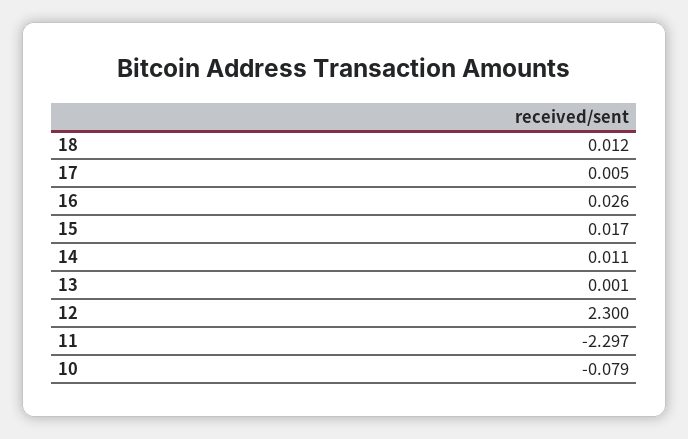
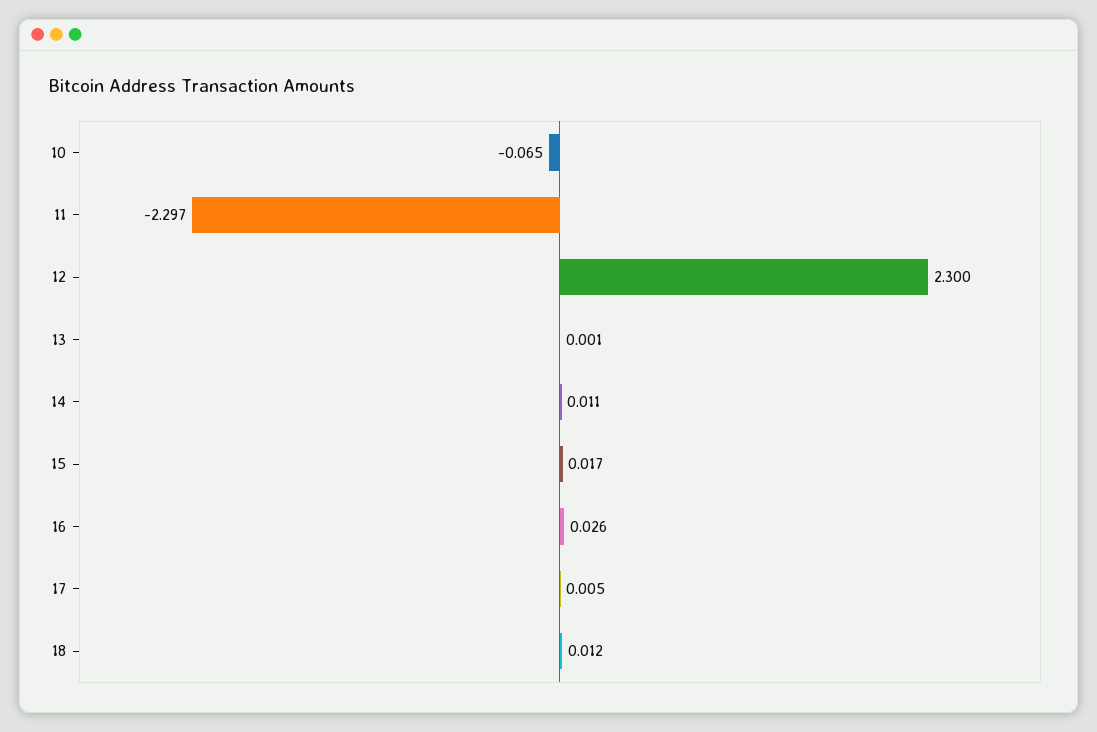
10: -0.079 -> -0.065

